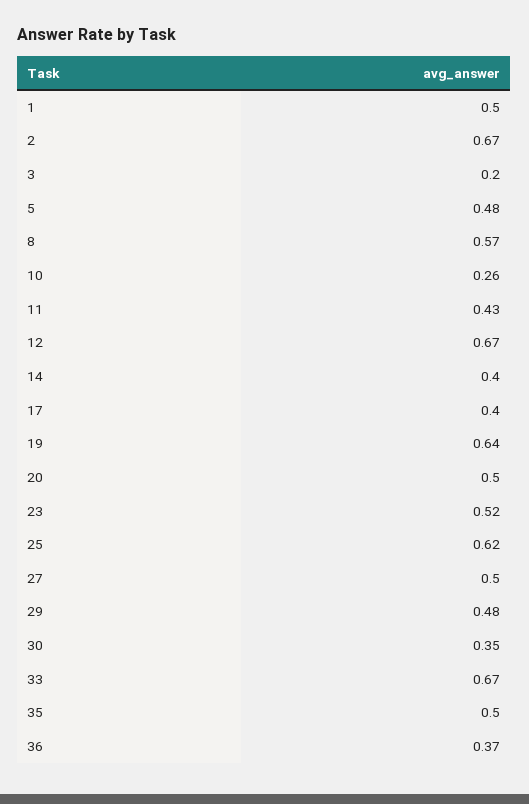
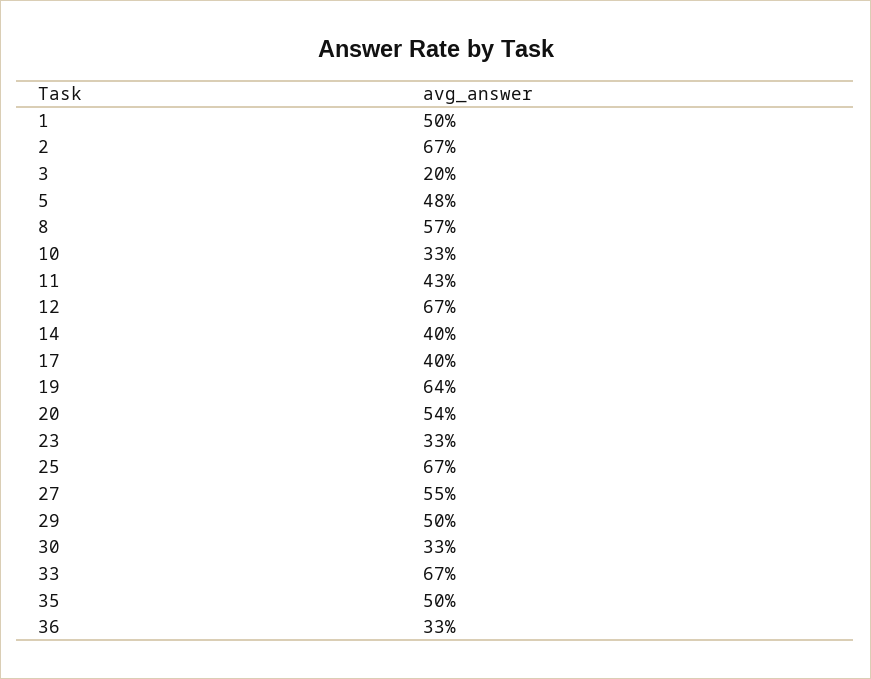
10: 0.26 -> 0.33
20: 0.5 -> 0.54
23: 0.52 -> 0.33
25: 0.62 -> 0.67
27: 0.5 -> 0.55
29: 0.48 -> 0.5
30: 0.35 -> 0.33
36: 0.37 -> 0.33

